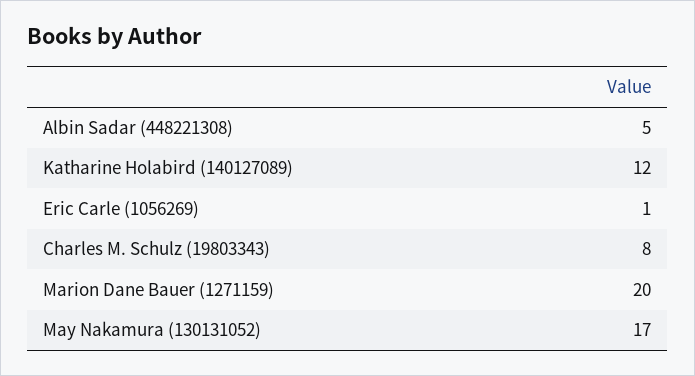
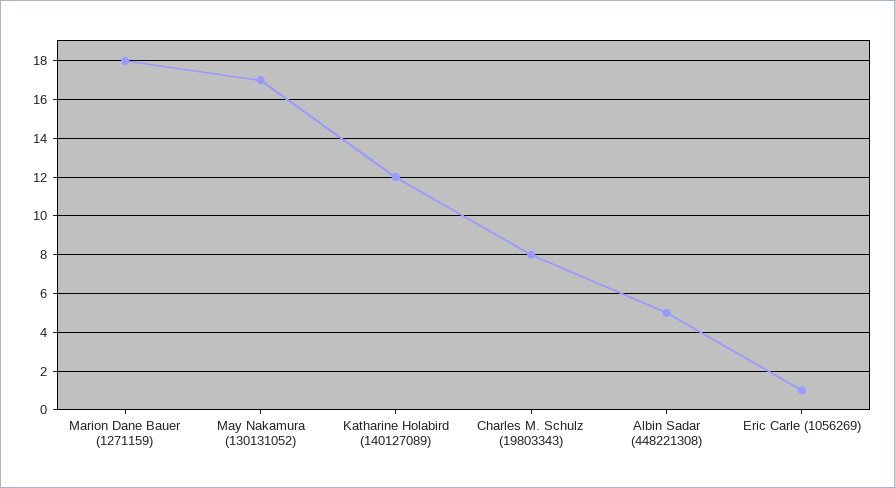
Marion Dane Bauer (1271159): 20 -> 18

